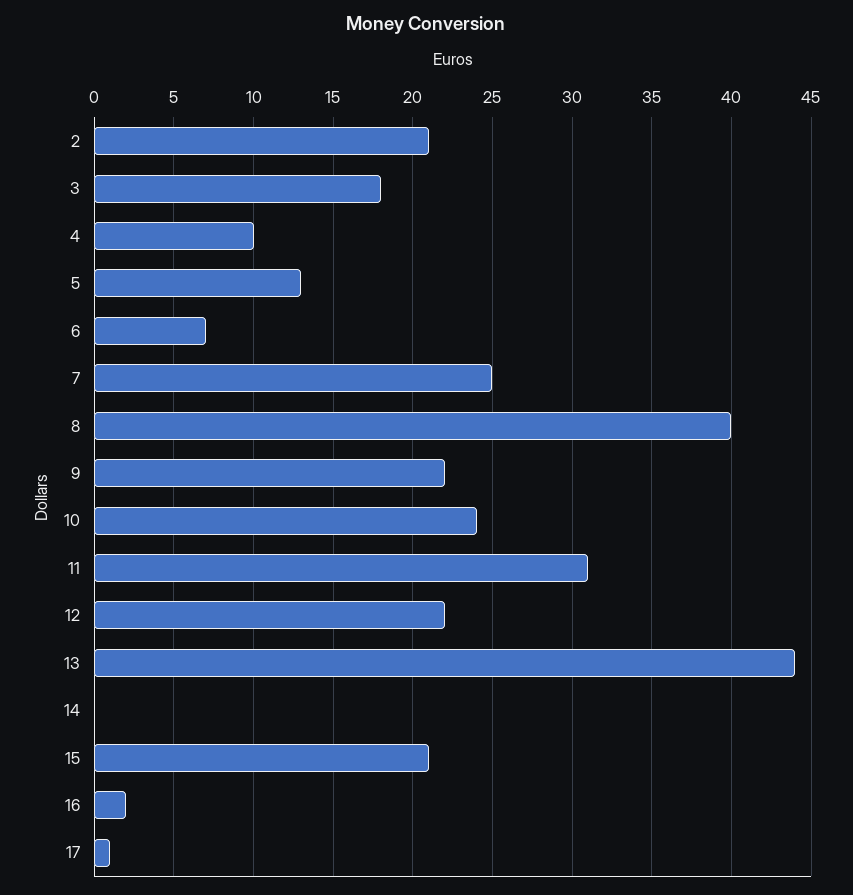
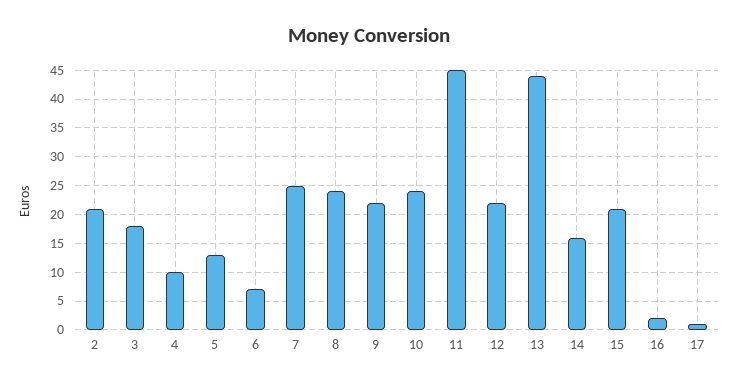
8: 40 -> 25
11: 31 -> 45
14: 0 -> 15

